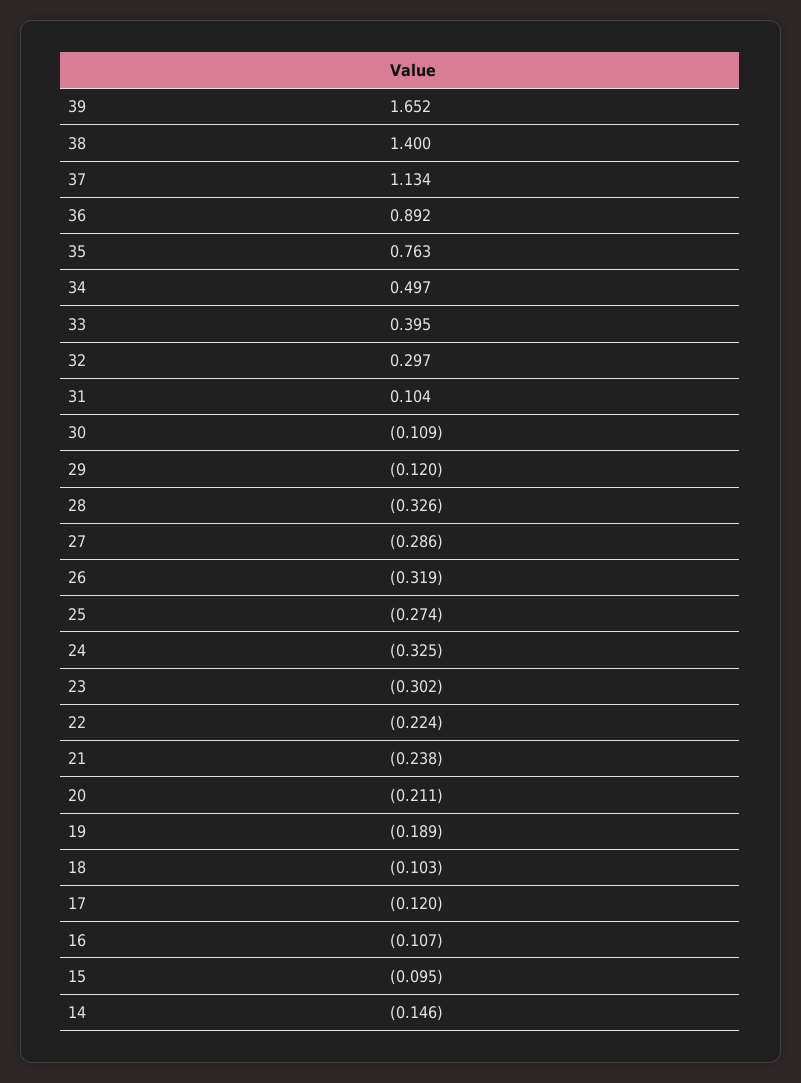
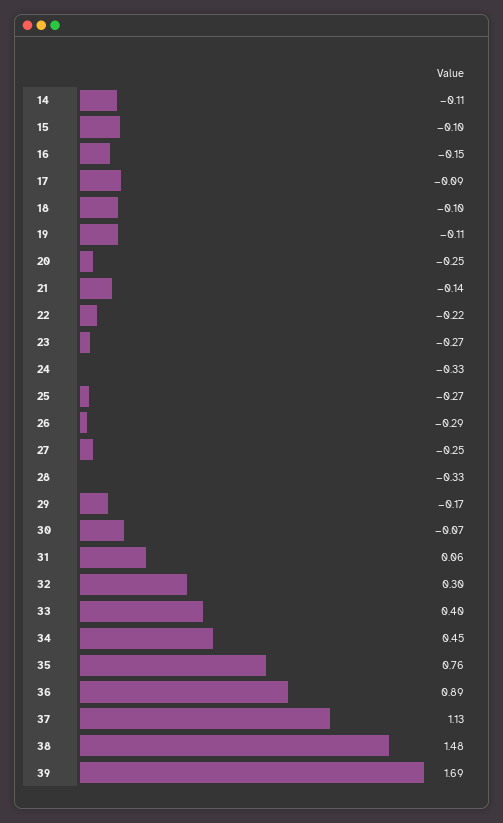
39: 1.652 -> 1.69
38: 1.4 -> 1.48
34: 0.497 -> 0.45
31: 0.104 -> 0.06
30: -0.109 -> -0.07
29: -0.12 -> -0.17
27: -0.286 -> -0.25
26: -0.319 -> -0.29
23: -0.302 -> -0.27
21: -0.238 -> -0.14
20: -0.211 -> -0.25
19: -0.189 -> -0.11
17: -0.12 -> -0.09
16: -0.107 -> -0.15
14: -0.146 -> -0.11

